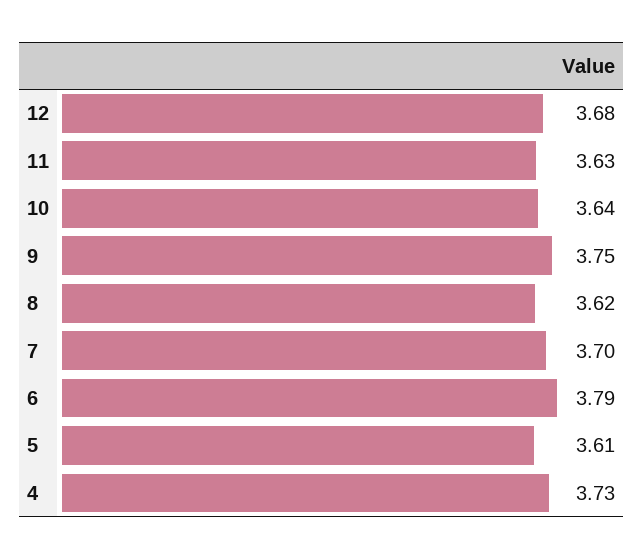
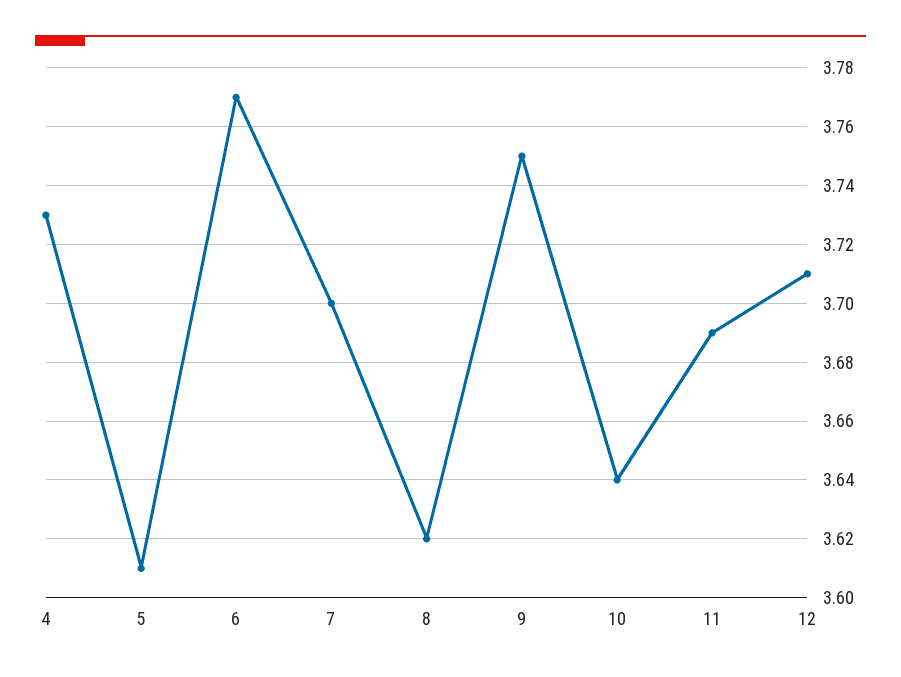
12: 3.68 -> 3.71
11: 3.63 -> 3.69
6: 3.79 -> 3.77

